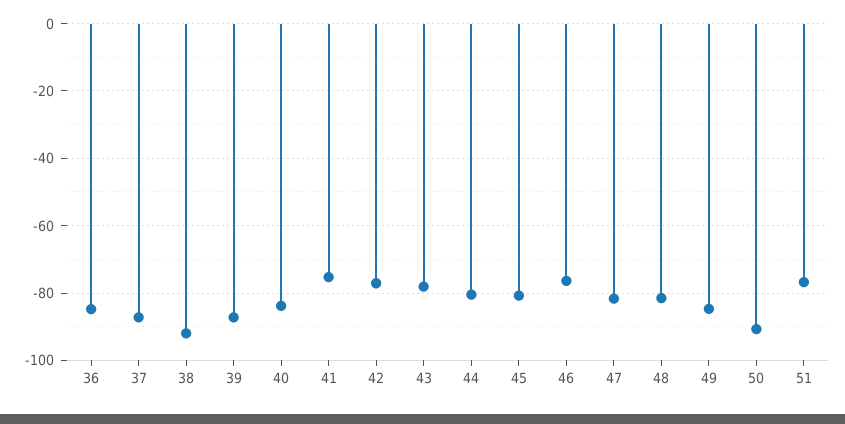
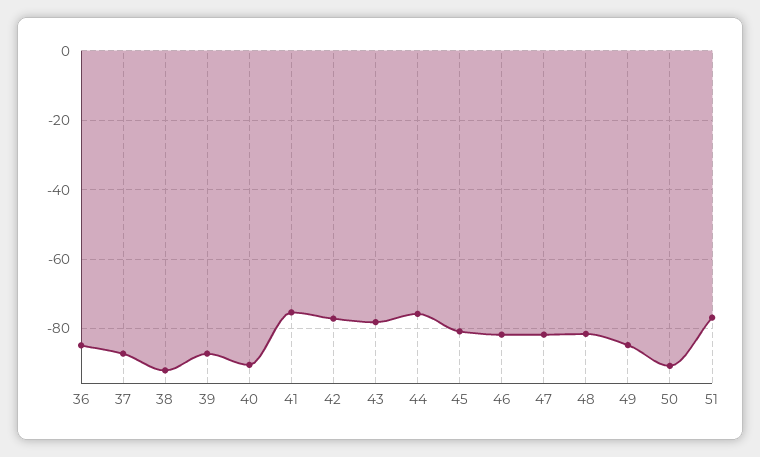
40: -84 -> -90
44: -80 -> -76
46: -76 -> -82

